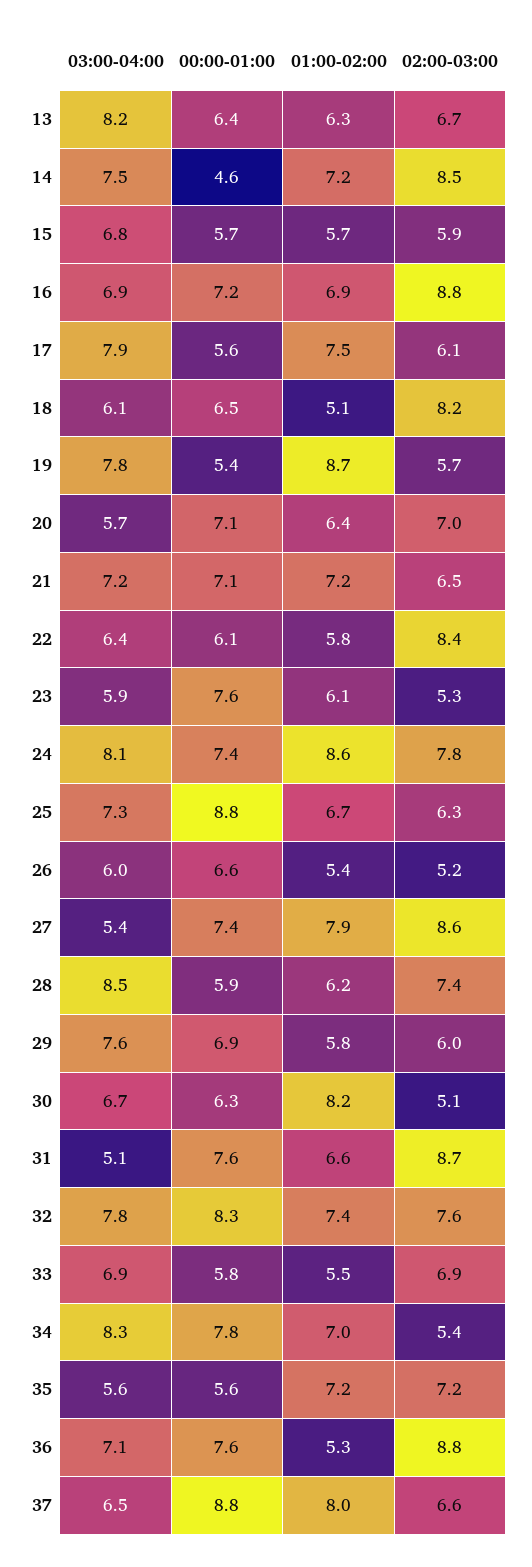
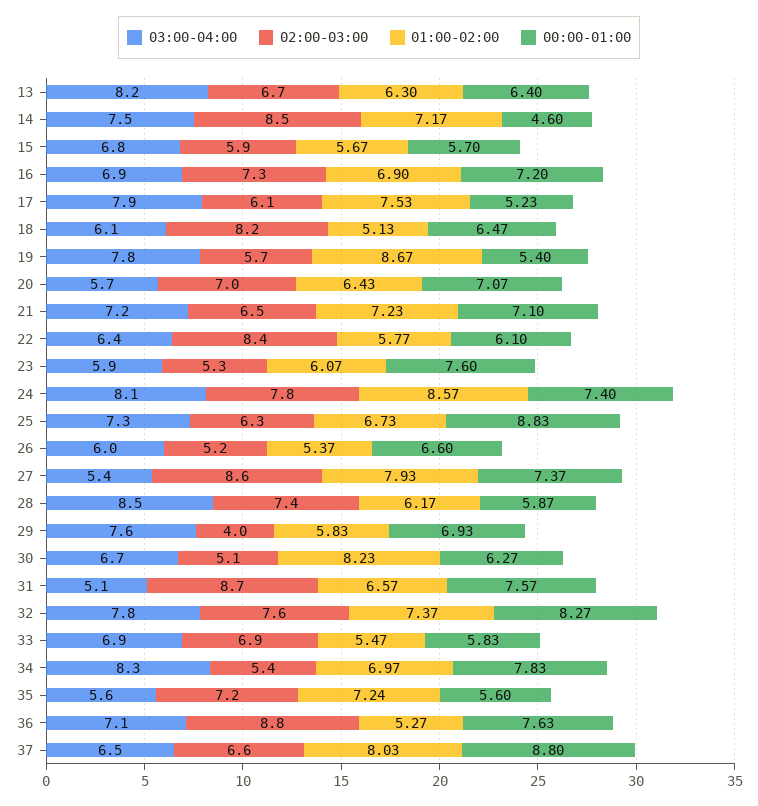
02:00-03:00, 16: 8.8 -> 7.3
00:00-01:00, 17: 5.6 -> 5.23
02:00-03:00, 29: 6 -> 4

